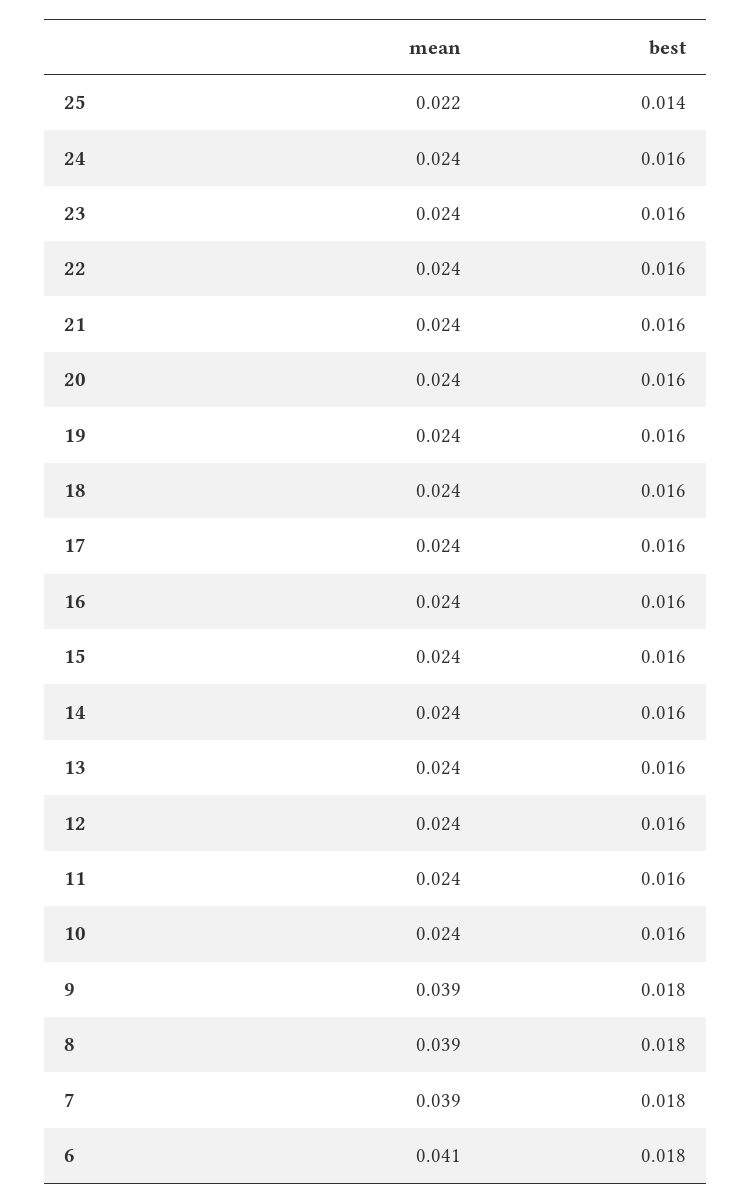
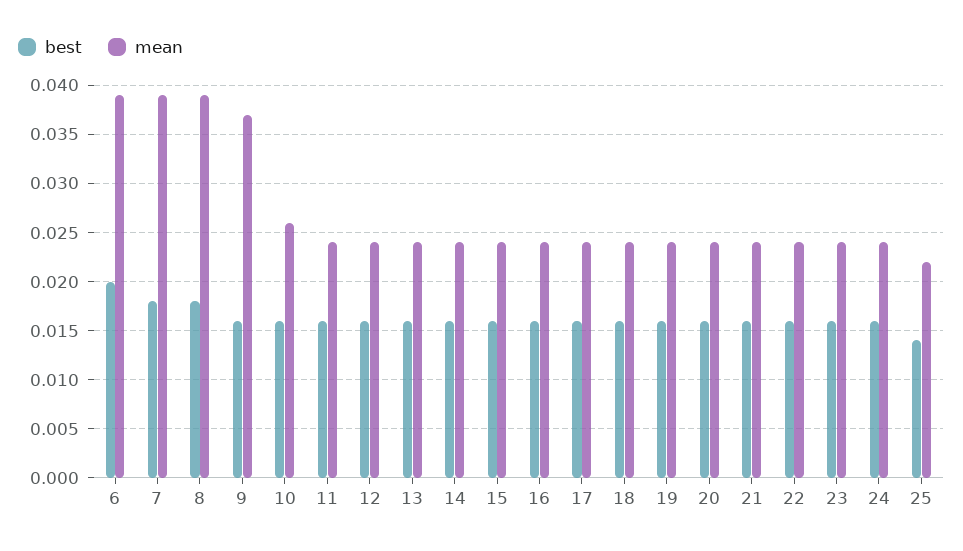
mean, 10: 0.024 -> 0.026
mean, 9: 0.039 -> 0.037
best, 9: 0.018 -> 0.016
mean, 6: 0.041 -> 0.039
best, 6: 0.018 -> 0.02

